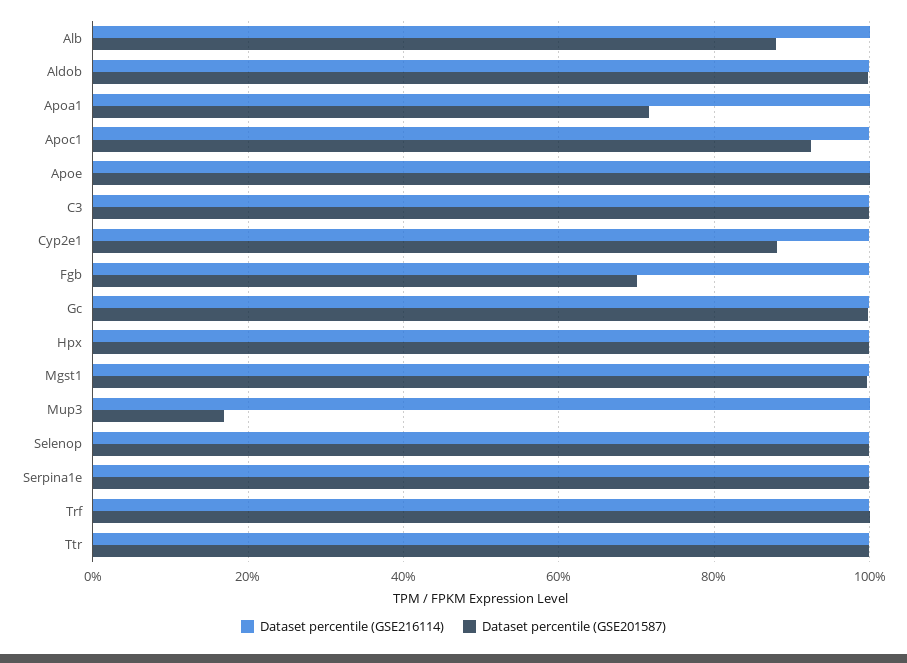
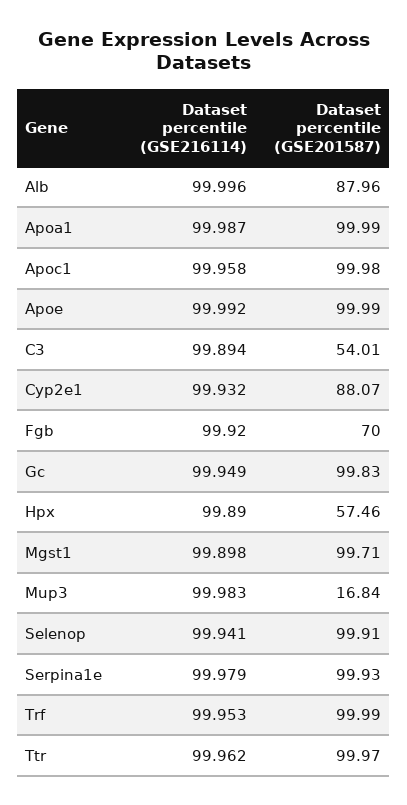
Dataset percentile (GSE216114), Aldob: 100 -> none
Dataset percentile (GSE201587), Aldob: 100 -> none
Dataset percentile (GSE201587), Apoa1: 72 -> 99.99
Dataset percentile (GSE201587), Apoc1: 92 -> 99.98
Dataset percentile (GSE201587), C3: 100 -> 54.01
Dataset percentile (GSE201587), Hpx: 100 -> 57.46

